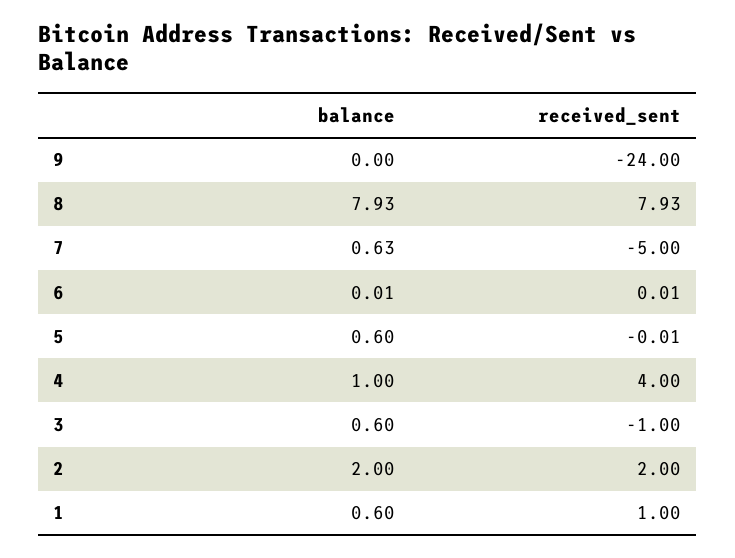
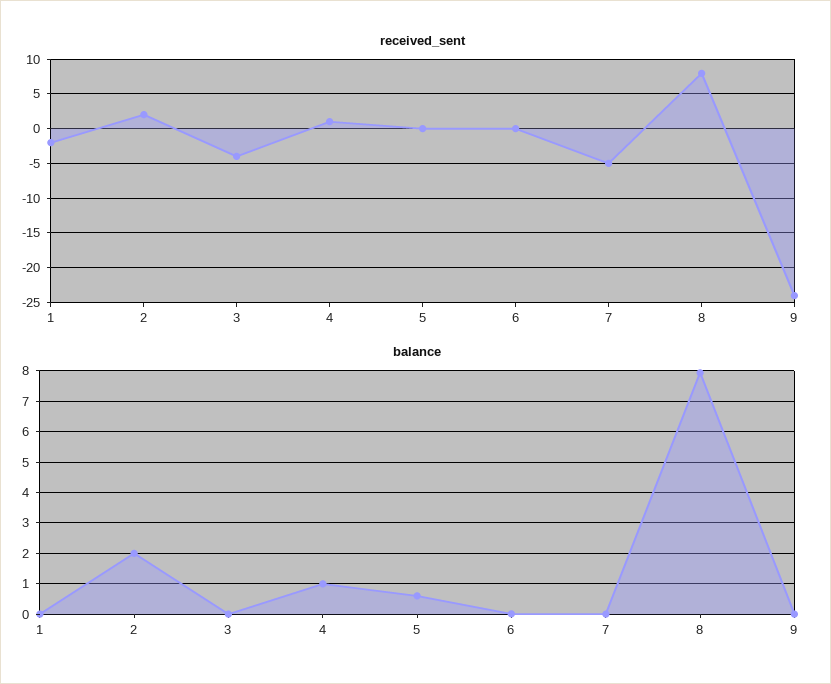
balance, 7: 0.63 -> 0
received_sent, 4: 4 -> 1
balance, 3: 0.6 -> 0
received_sent, 3: -1 -> -4
balance, 1: 0.6 -> 0
received_sent, 1: 1 -> -2

